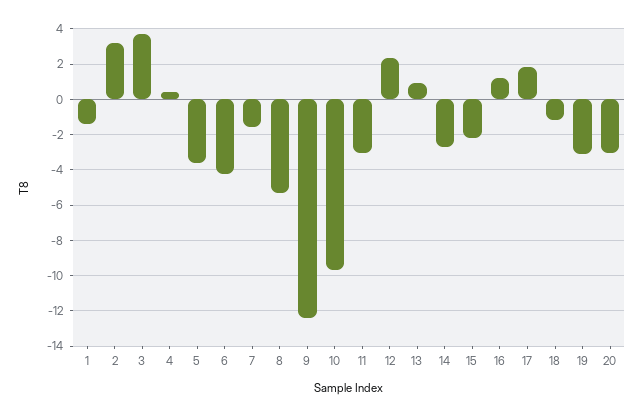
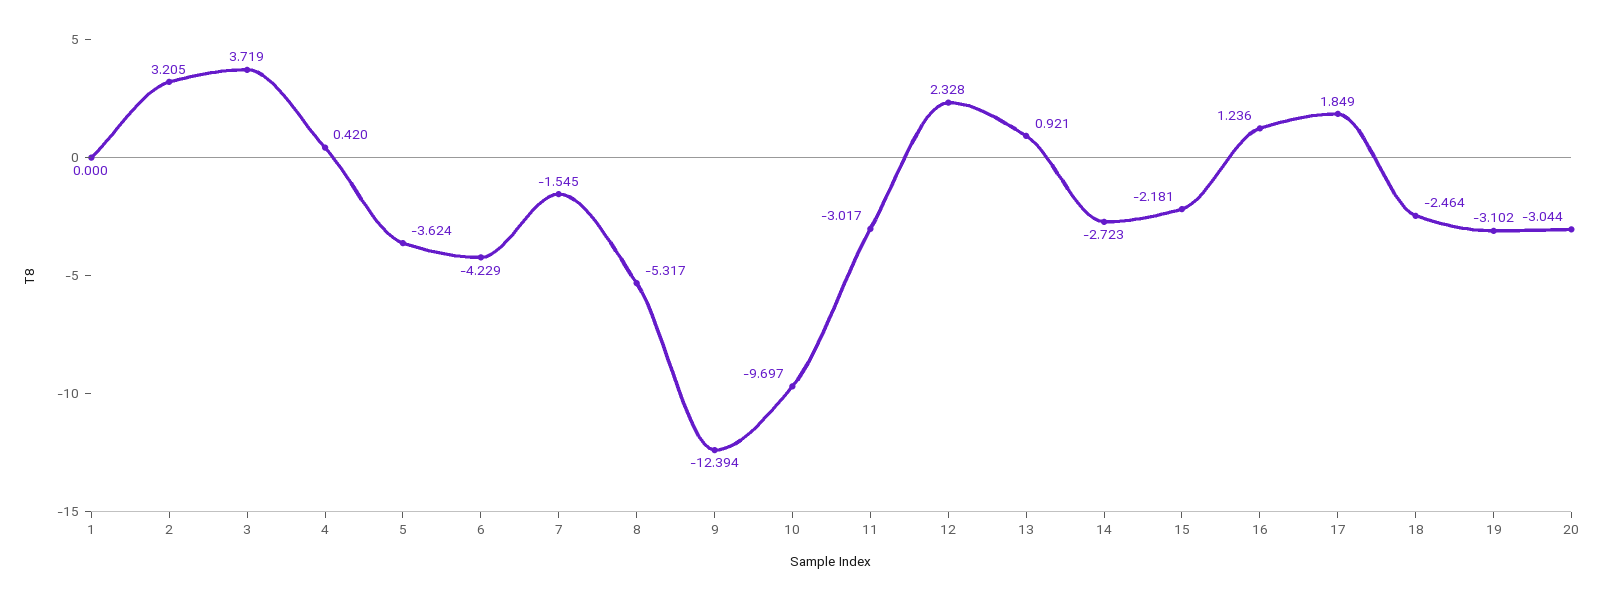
1: -1.5 -> 0
18: -1 -> -2.464

